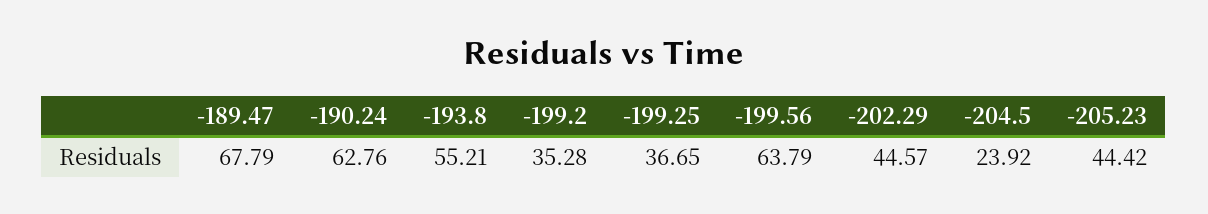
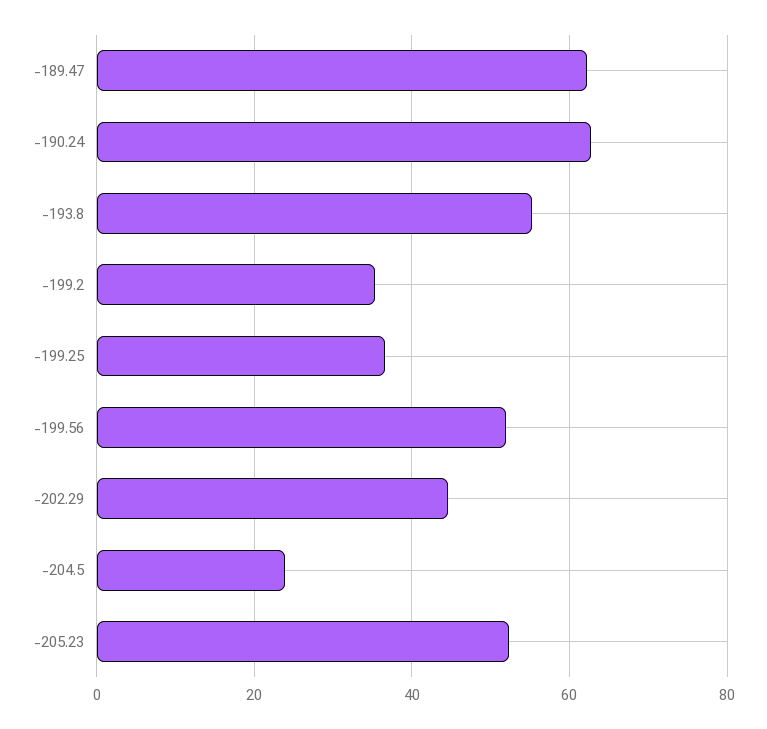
-189.47: 67.79 -> 62
-199.56: 63.79 -> 52
-205.23: 44.42 -> 52

